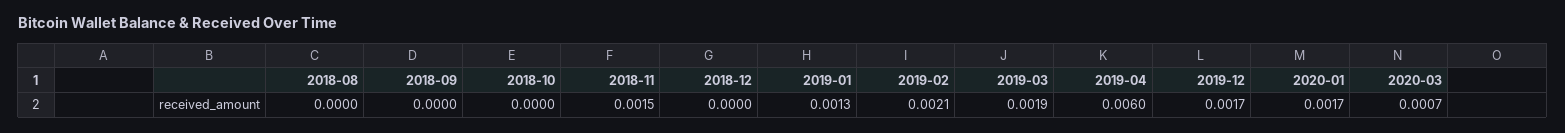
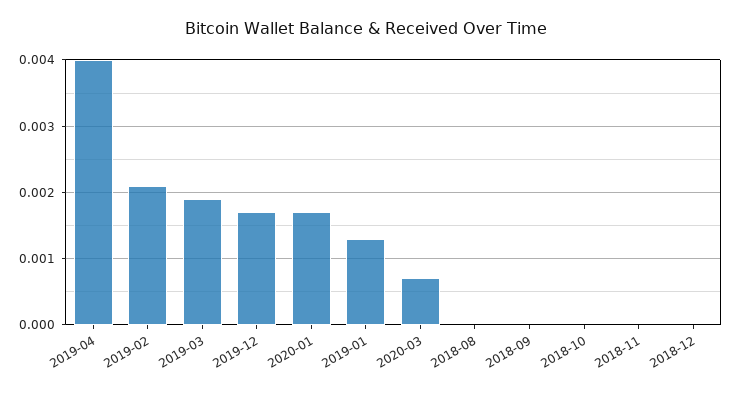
2018-11: 0.0015 -> 0
2019-04: 0.006 -> 0.004

